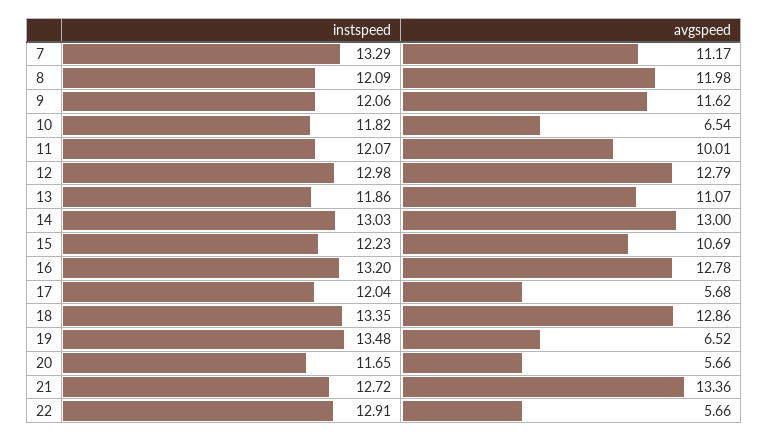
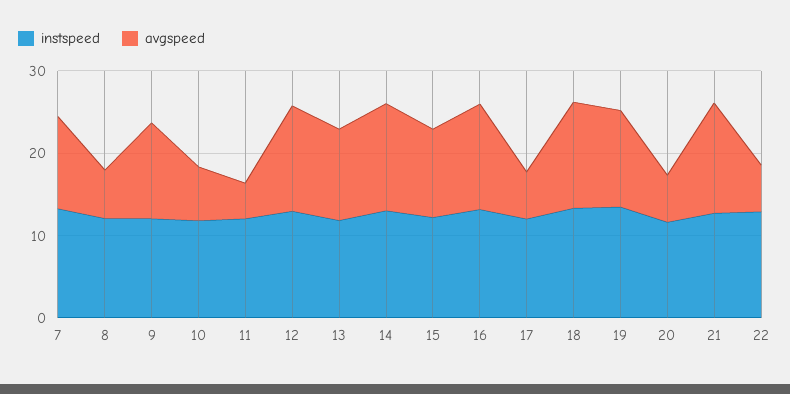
avgspeed, 8: 11.98 -> 6
avgspeed, 11: 10.01 -> 4
avgspeed, 19: 6.52 -> 12

